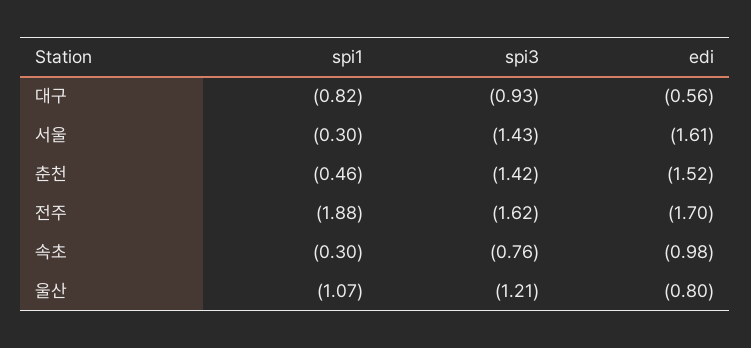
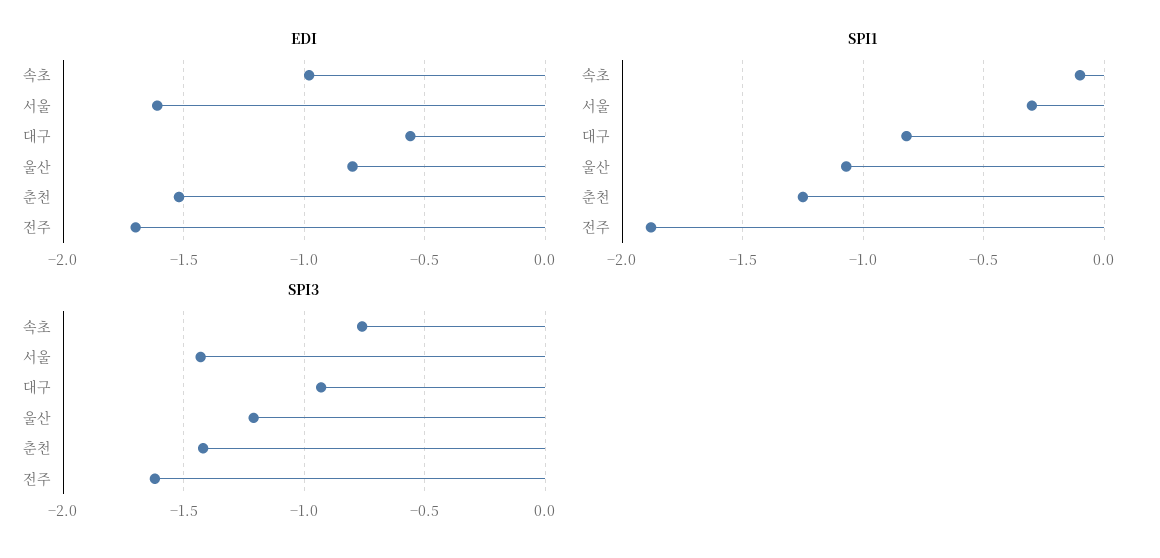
spi1, 춘천: -0.46 -> -1.25
spi1, 속초: -0.3 -> -0.1

